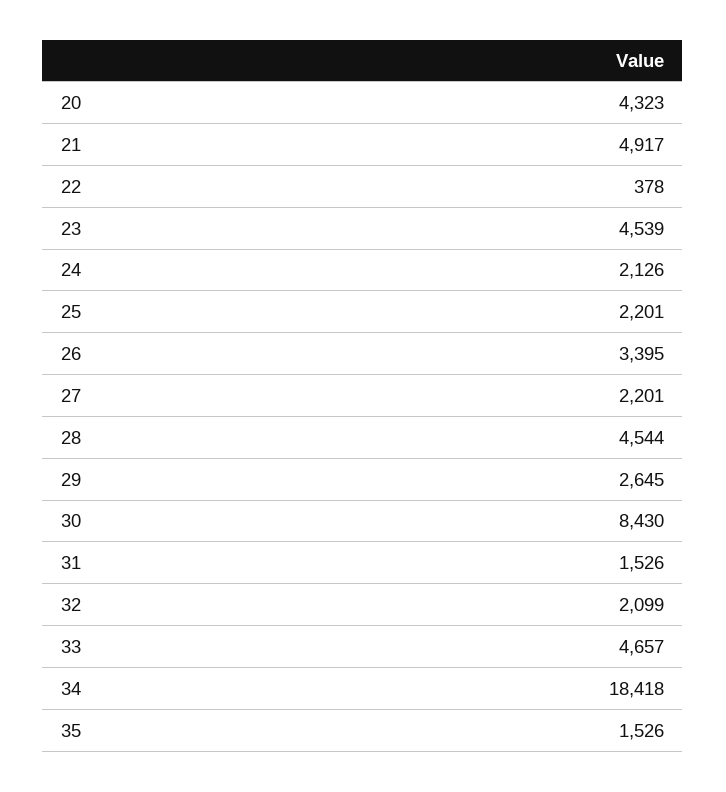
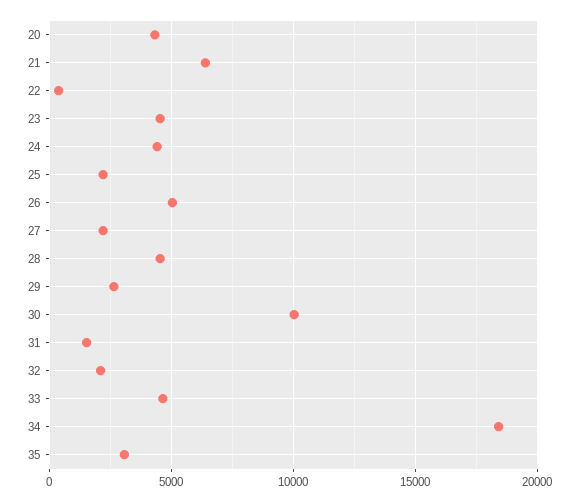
21: 4917 -> 6500
24: 2126 -> 4500
26: 3395 -> 5000
30: 8430 -> 10000
35: 1526 -> 3000

